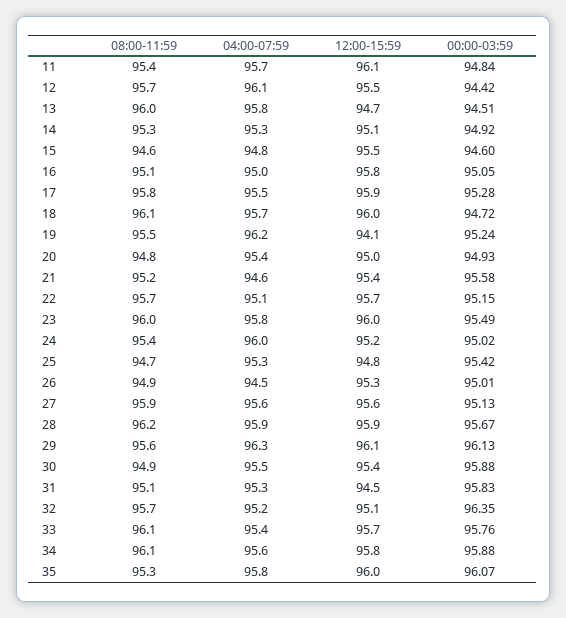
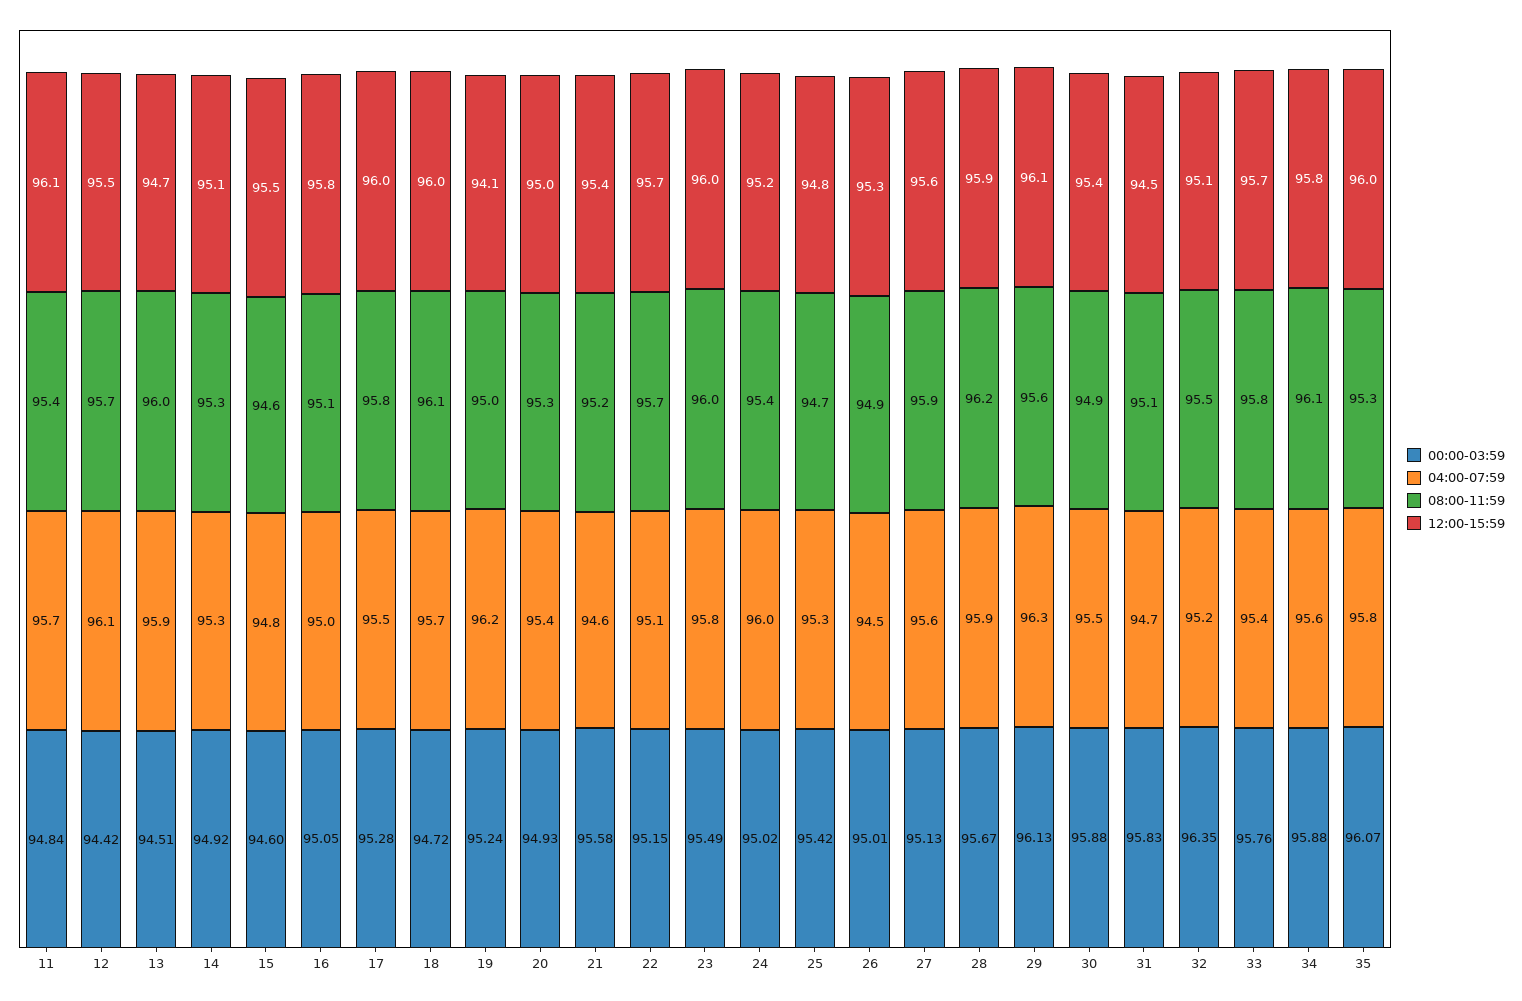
04:00-07:59, 13: 95.8 -> 95.9
12:00-15:59, 17: 95.9 -> 96
08:00-11:59, 19: 95.5 -> 95
08:00-11:59, 20: 94.8 -> 95.3
04:00-07:59, 31: 95.3 -> 94.7
08:00-11:59, 32: 95.7 -> 95.5
08:00-11:59, 33: 96.1 -> 95.8

